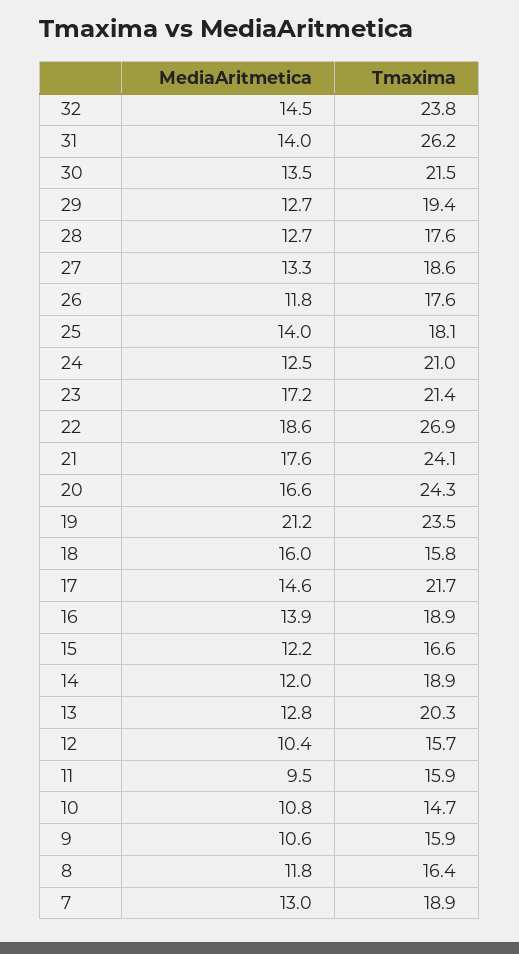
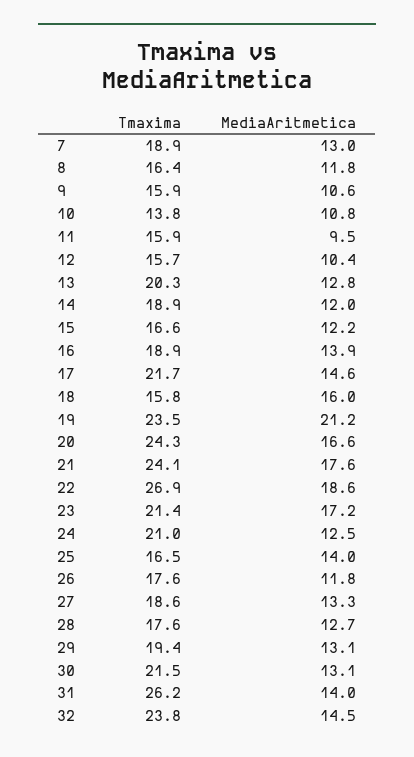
MediaAritmetica, 30: 13.5 -> 13.1
MediaAritmetica, 29: 12.7 -> 13.1
Tmaxima, 25: 18.1 -> 16.5
Tmaxima, 10: 14.7 -> 13.8

